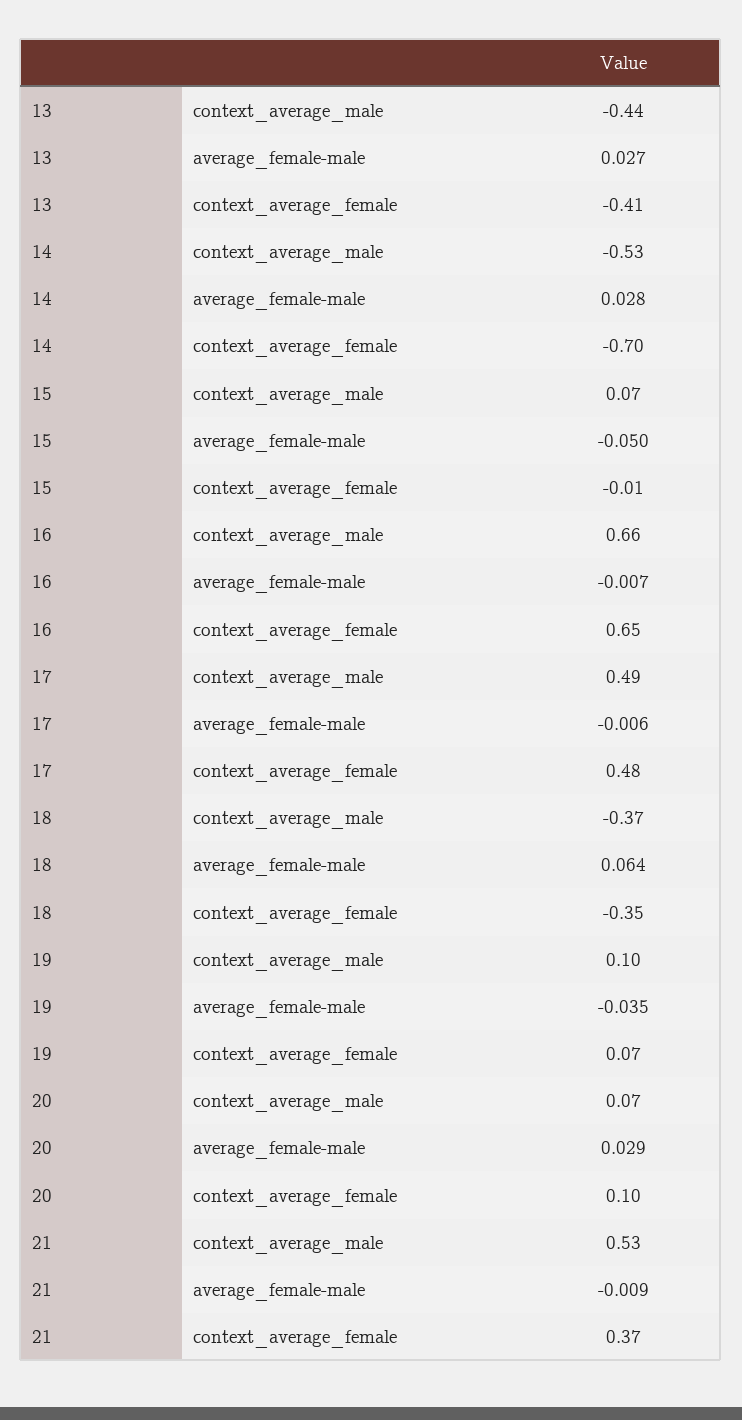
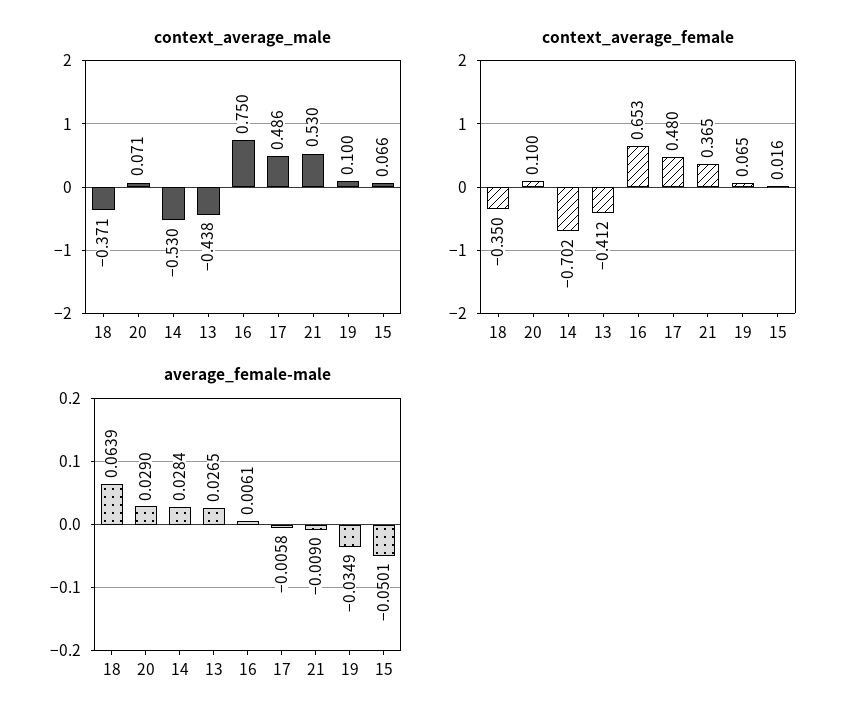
context_average_female, 15: -0.01 -> 0.016
context_average_male, 16: 0.66 -> 0.75
average_female-male, 16: -0.007 -> 0.0061

